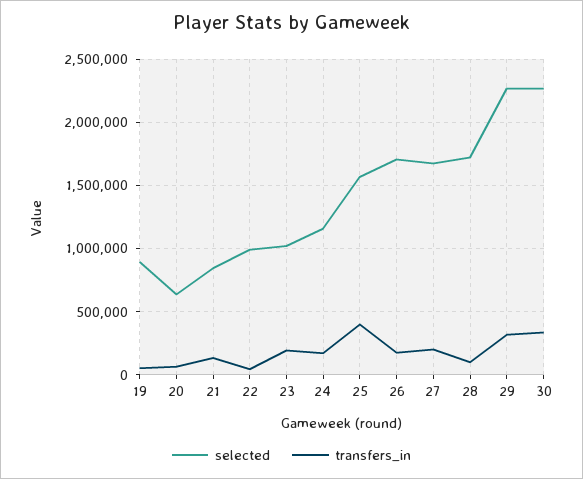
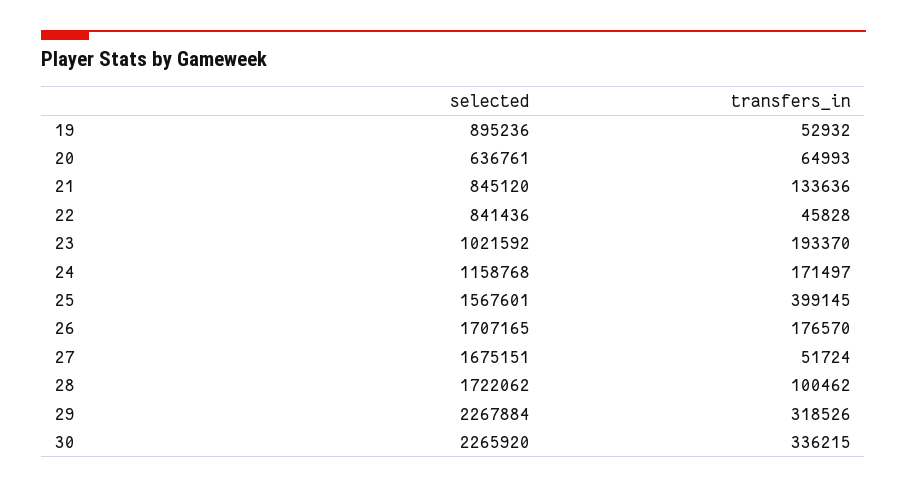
selected, 22: 1000000 -> 841436
transfers_in, 27: 200000 -> 51724

